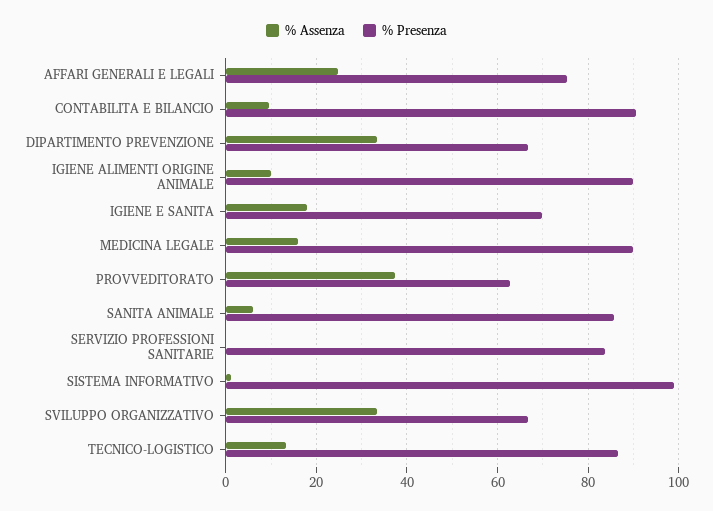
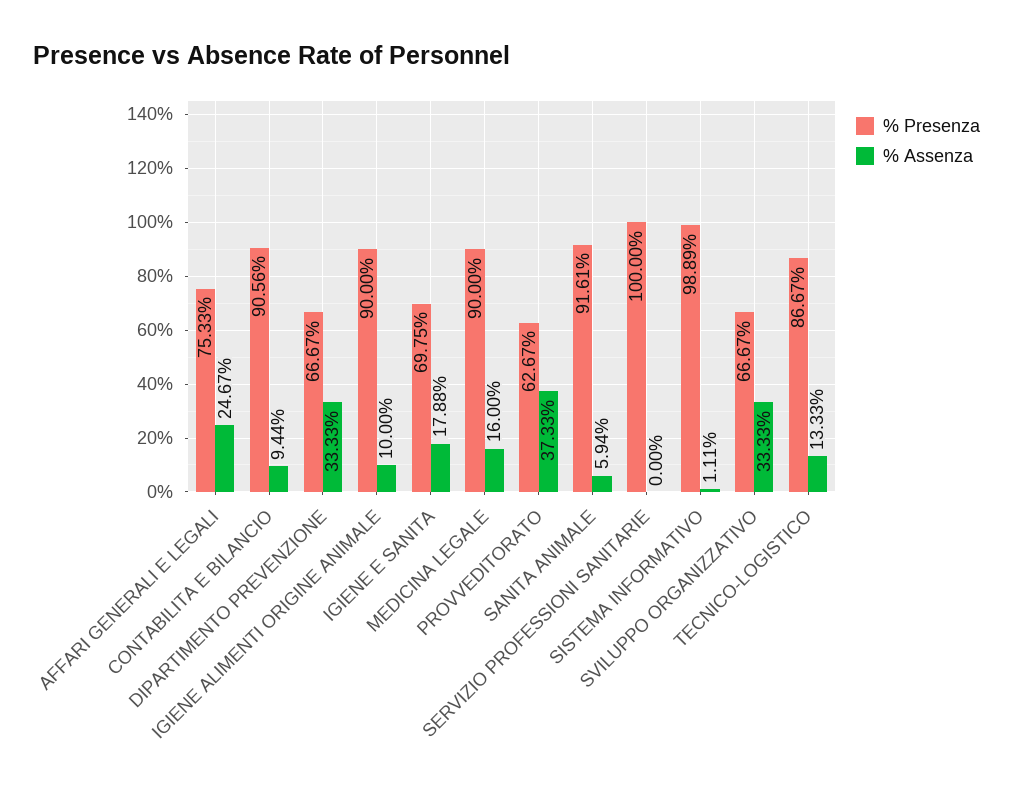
% Presenza, SANITA ANIMALE: 86 -> 91.61
% Presenza, SERVIZIO PROFESSIONI SANITARIE: 84 -> 100

